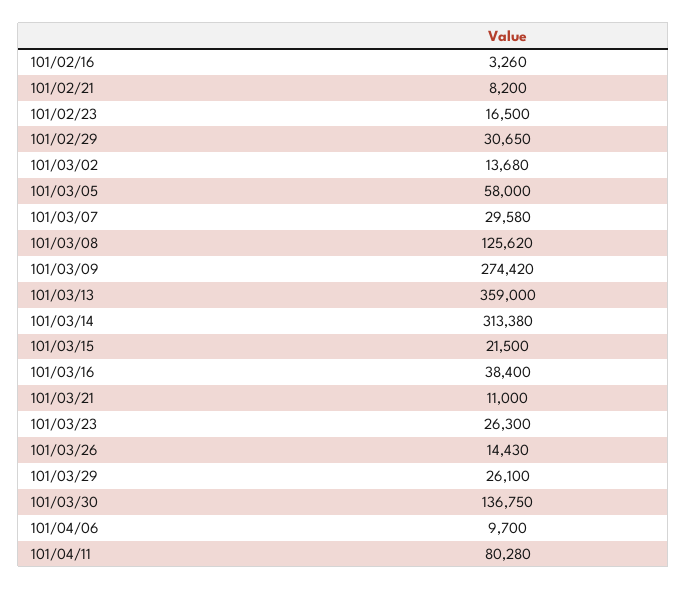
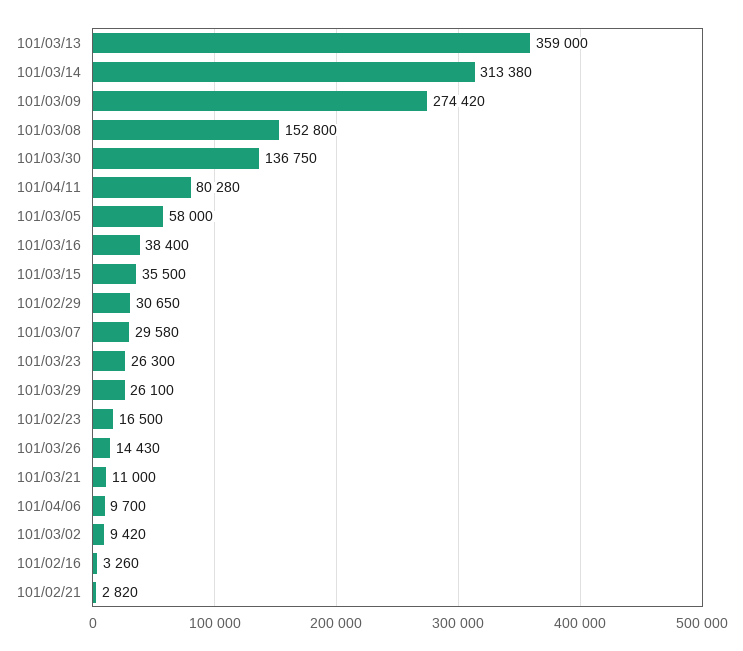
101/02/21: 8200 -> 2820
101/03/02: 13680 -> 9420
101/03/08: 125620 -> 152800
101/03/15: 21500 -> 35500

